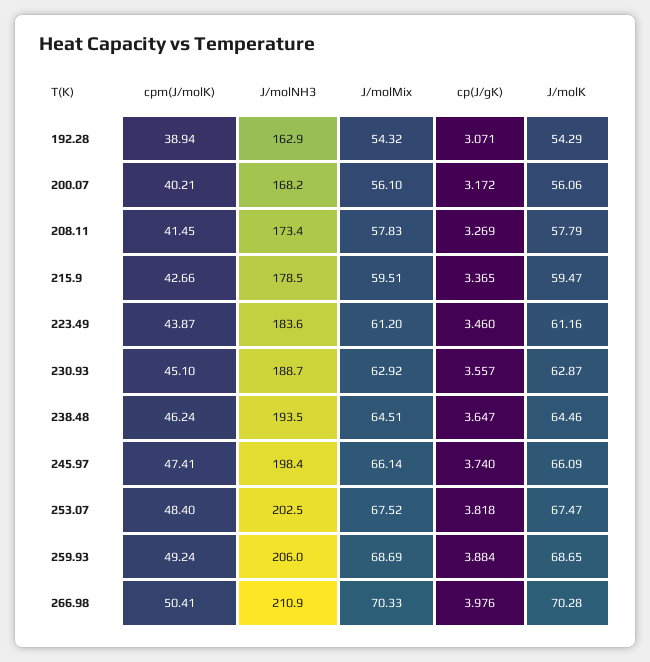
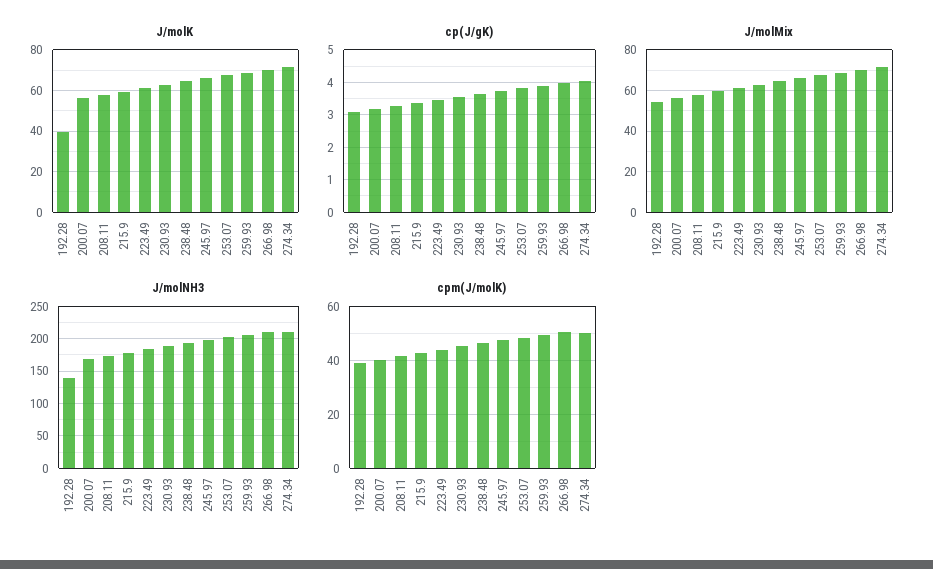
J/molNH3, 192.28: 162.9 -> 140
J/molK, 192.28: 54.29 -> 40
J/molK, 274.34: none -> 70
cp(J/gK), 274.34: none -> 4
J/molMix, 274.34: none -> 70
J/molNH3, 274.34: none -> 210
cpm(J/molK), 274.34: none -> 50

